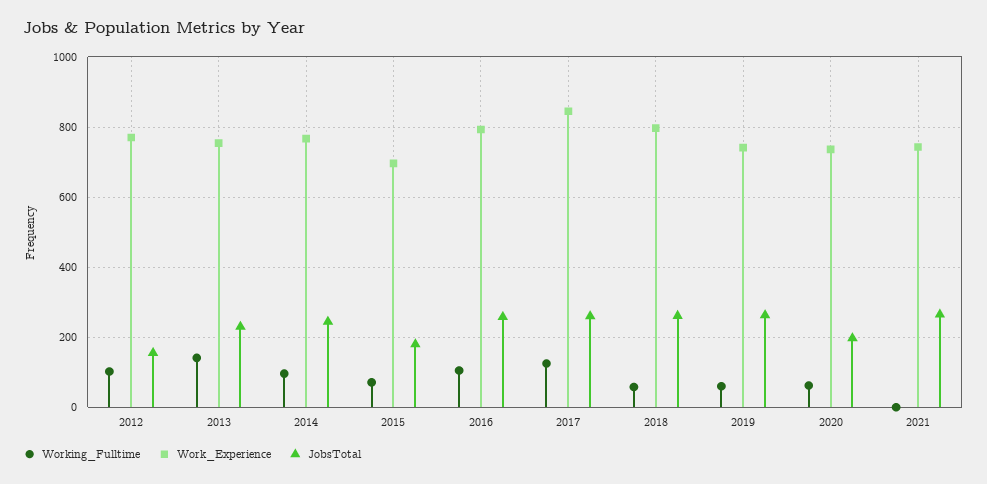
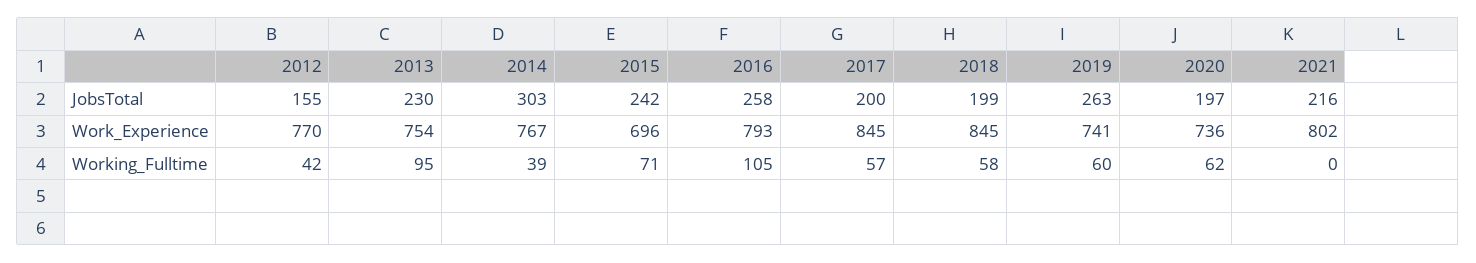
Working_Fulltime, 2012: 100 -> 42
Working_Fulltime, 2013: 140 -> 95
Working_Fulltime, 2014: 100 -> 39
JobsTotal, 2014: 240 -> 303
JobsTotal, 2015: 180 -> 242
Working_Fulltime, 2017: 120 -> 57
JobsTotal, 2017: 260 -> 200
Work_Experience, 2018: 800 -> 845
JobsTotal, 2018: 260 -> 199
Work_Experience, 2021: 740 -> 802
JobsTotal, 2021: 260 -> 216

